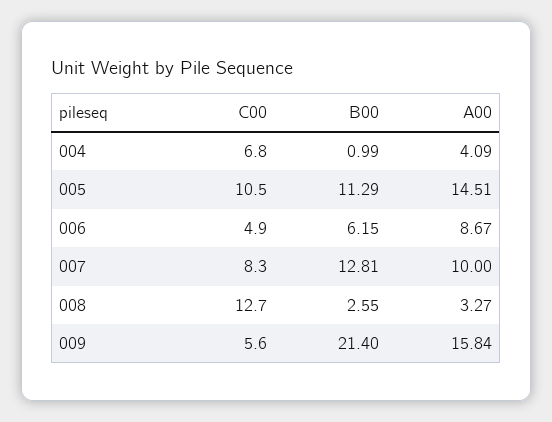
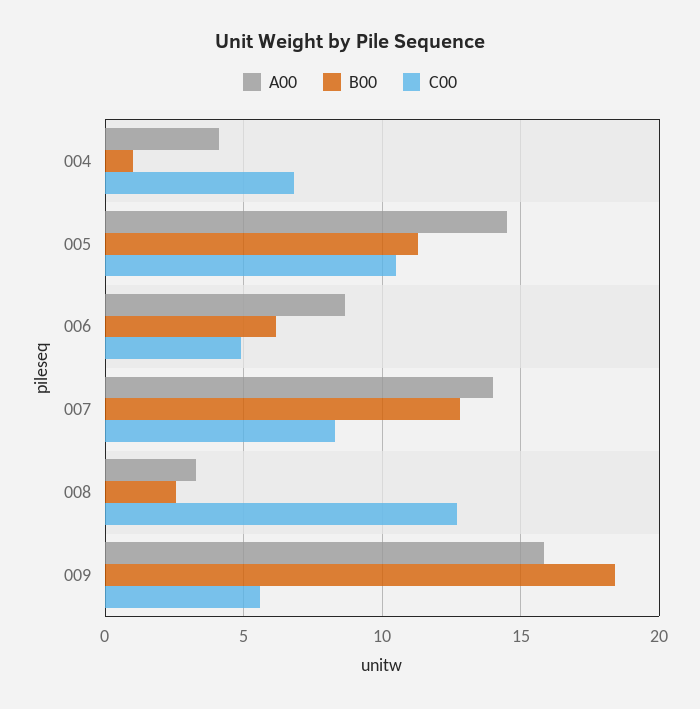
A00, 007: 10 -> 14
B00, 009: 21.4 -> 18.5

